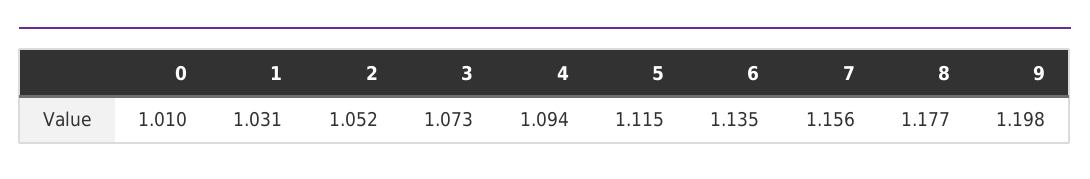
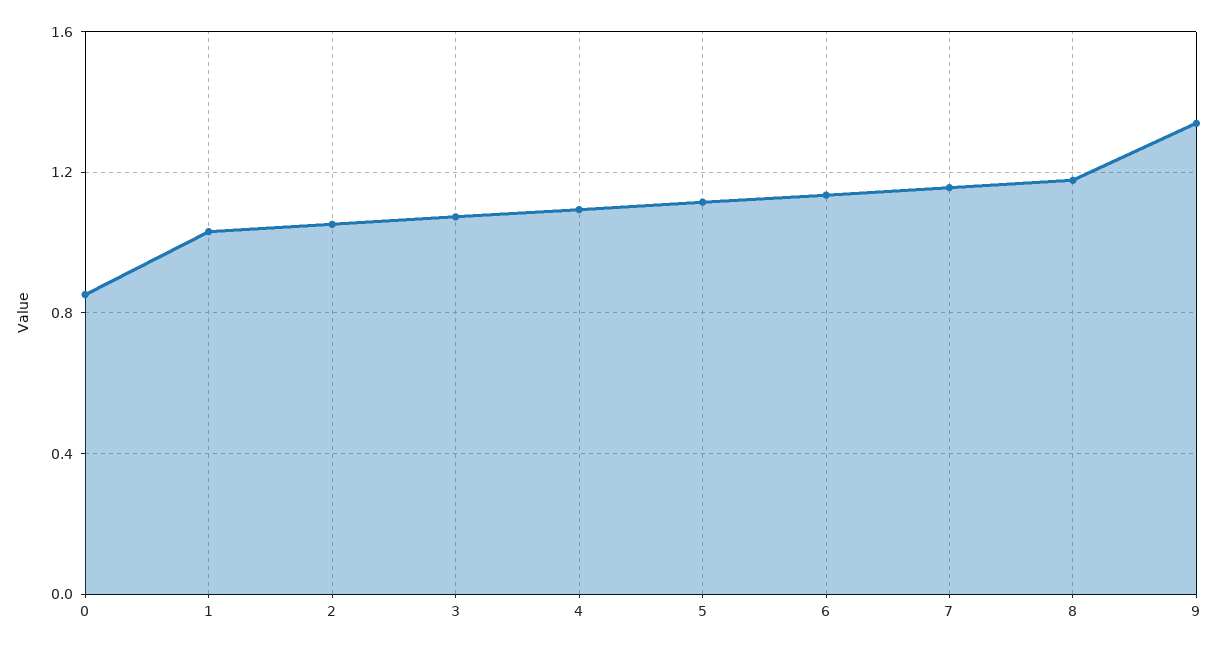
0: 1.01 -> 0.85
9: 1.198 -> 1.35

